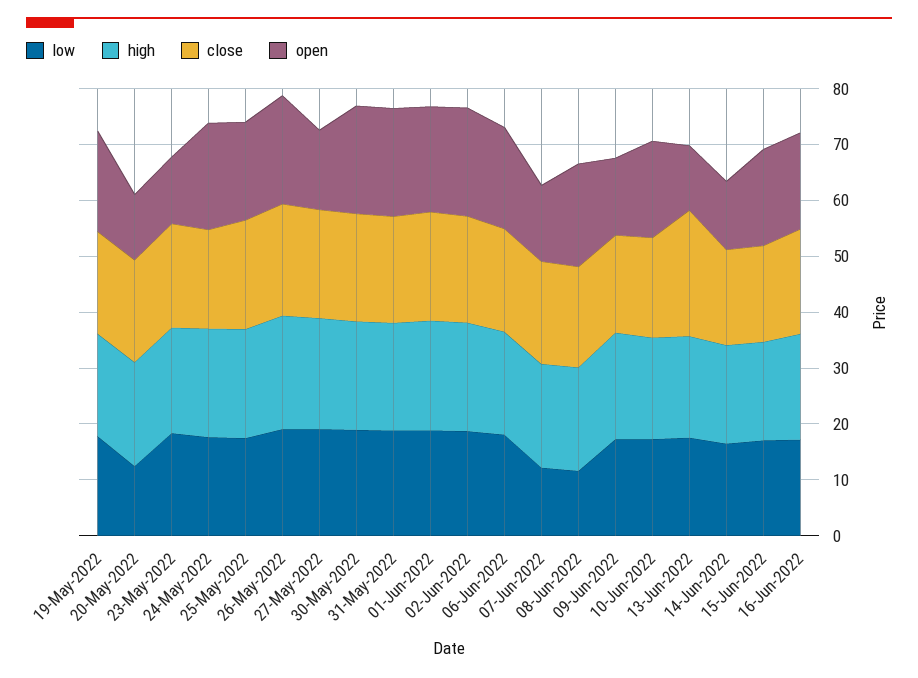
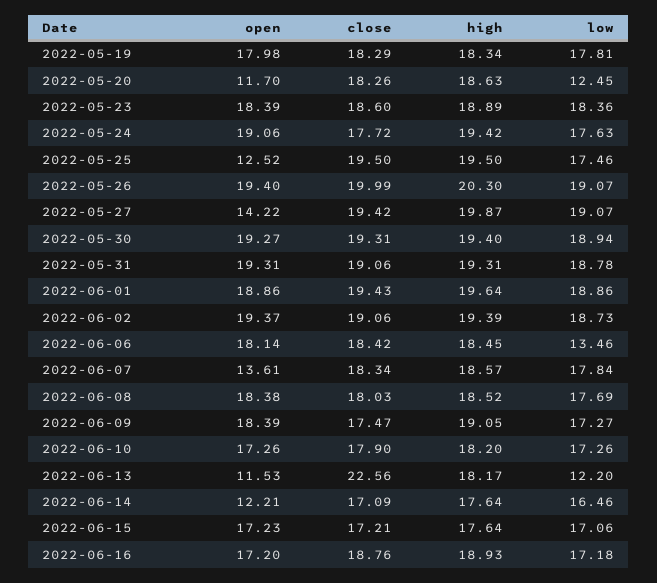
open, 23-May-2022: 12 -> 18.39
open, 25-May-2022: 18 -> 12.52
low, 06-Jun-2022: 18 -> 13.46
low, 07-Jun-2022: 12 -> 17.84
low, 08-Jun-2022: 12 -> 17.69
open, 09-Jun-2022: 14 -> 18.39
low, 13-Jun-2022: 18 -> 12.2

